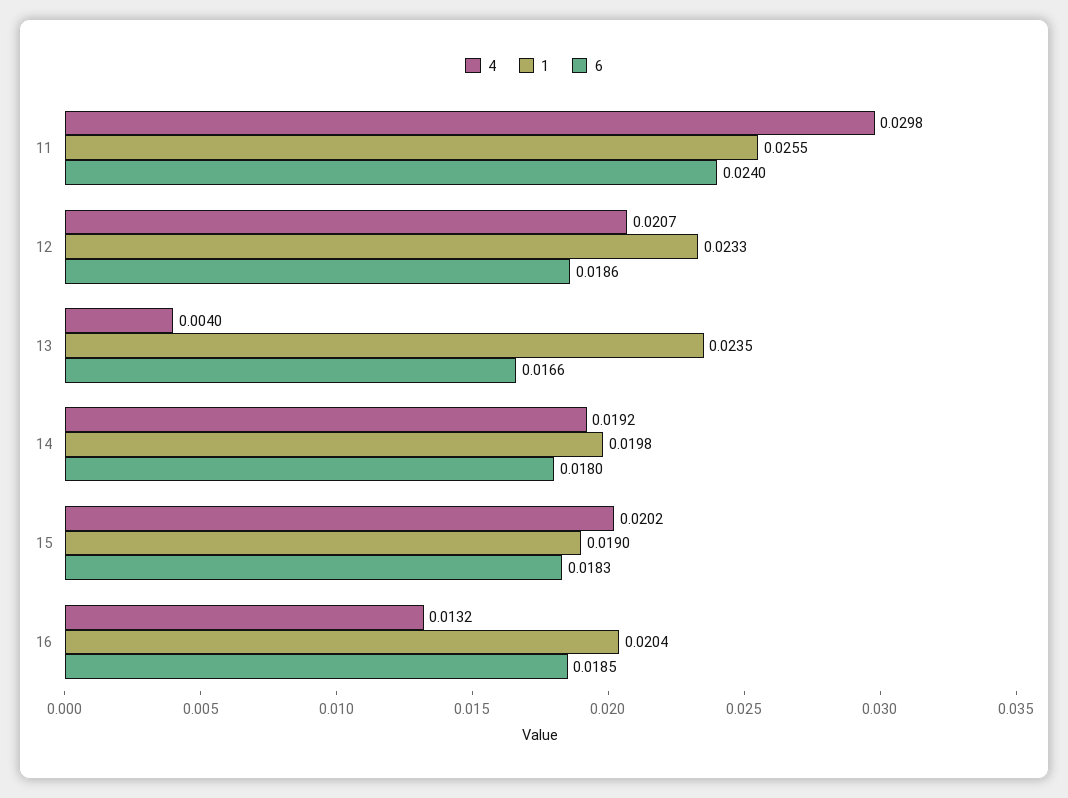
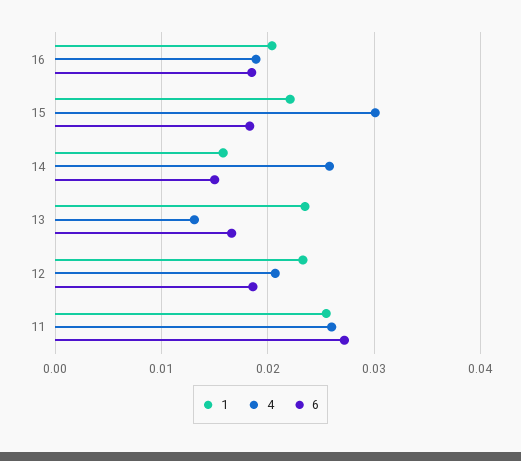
4, 11: 0.0298 -> 0.026
6, 11: 0.024 -> 0.027
4, 13: 0.004 -> 0.013
4, 14: 0.0192 -> 0.026
1, 14: 0.0198 -> 0.016
6, 14: 0.018 -> 0.015
4, 15: 0.0202 -> 0.03
1, 15: 0.019 -> 0.022
4, 16: 0.0132 -> 0.019

